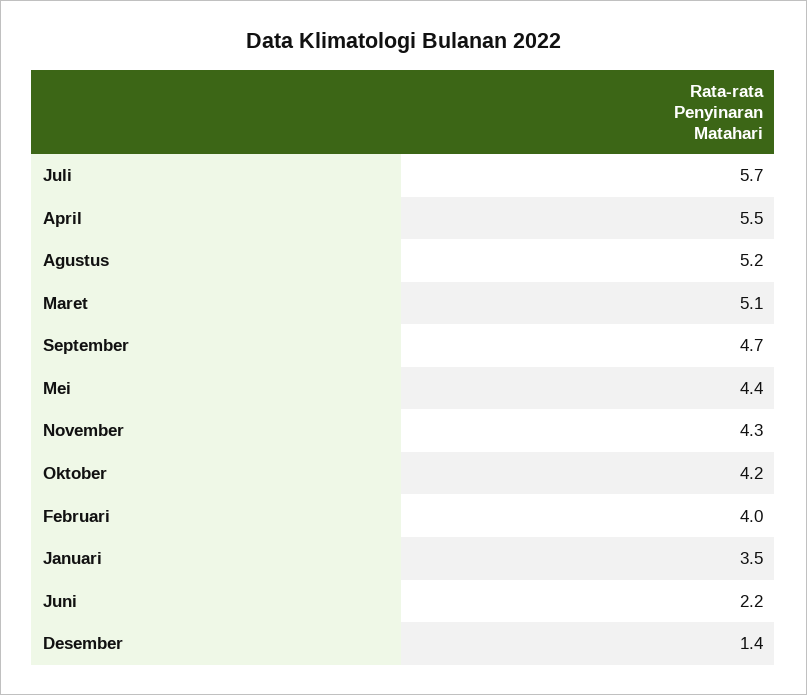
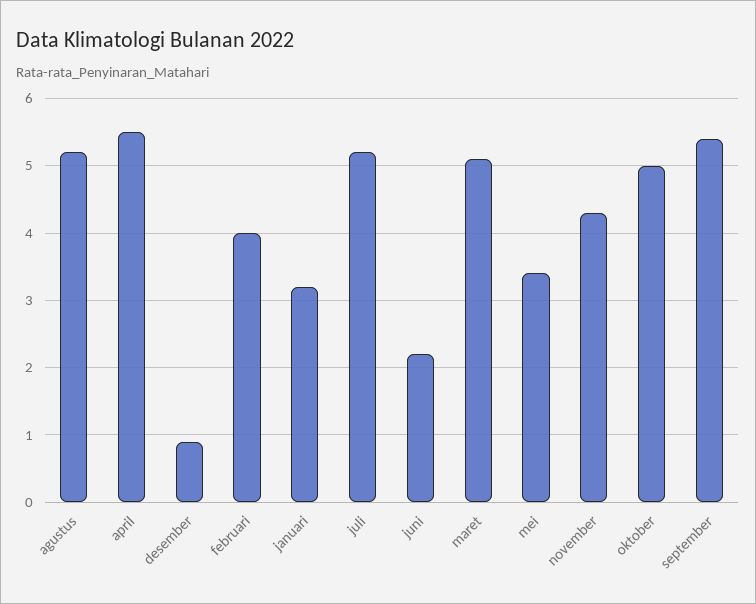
Juli: 5.7 -> 5.2
September: 4.7 -> 5.4
Mei: 4.4 -> 3.4
Oktober: 4.2 -> 5
Januari: 3.5 -> 3.2
Desember: 1.4 -> 0.9

